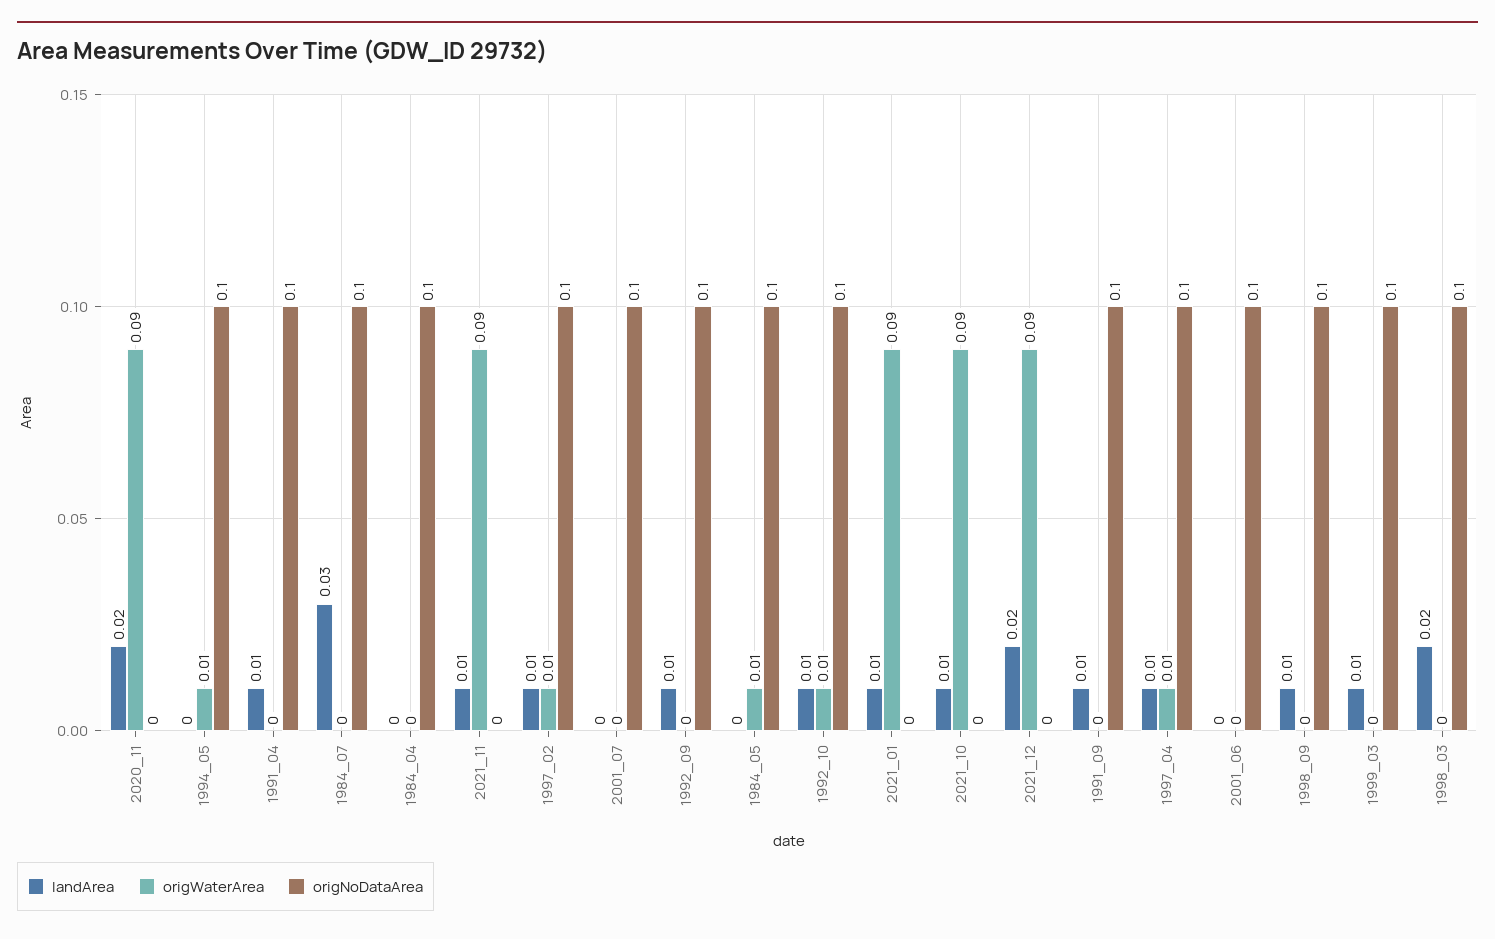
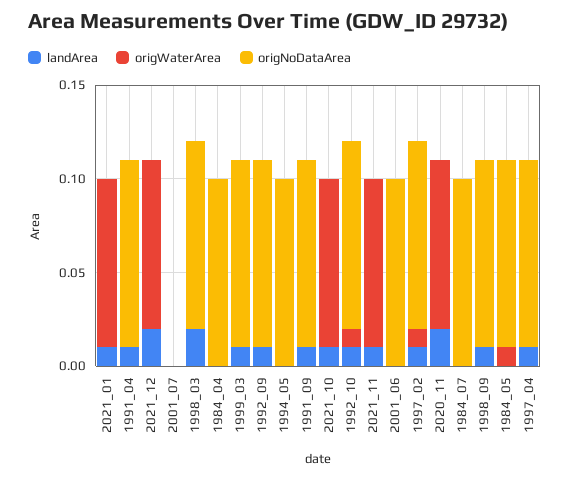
origWaterArea, 1994_05: 0.01 -> 0
landArea, 1984_07: 0.03 -> 0
origNoDataArea, 2001_07: 0.1 -> 0
origWaterArea, 1997_04: 0.01 -> 0

